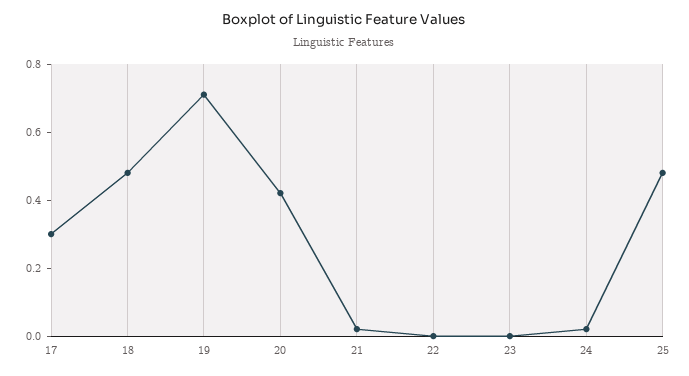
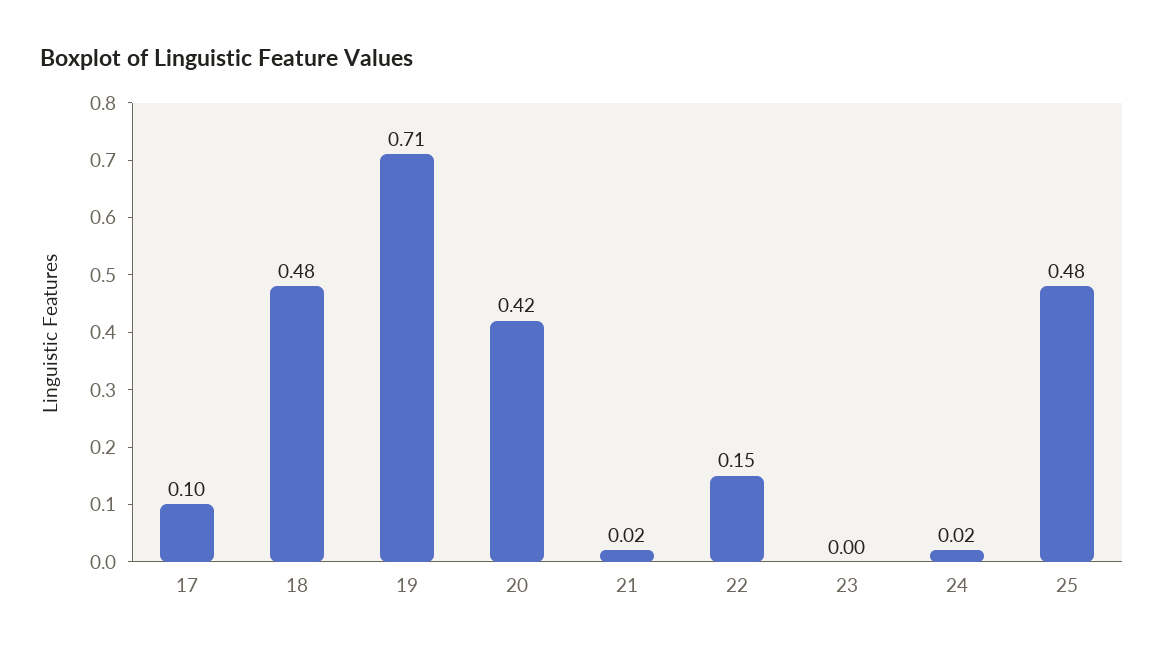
17: 0.3 -> 0.1
22: 0 -> 0.15

